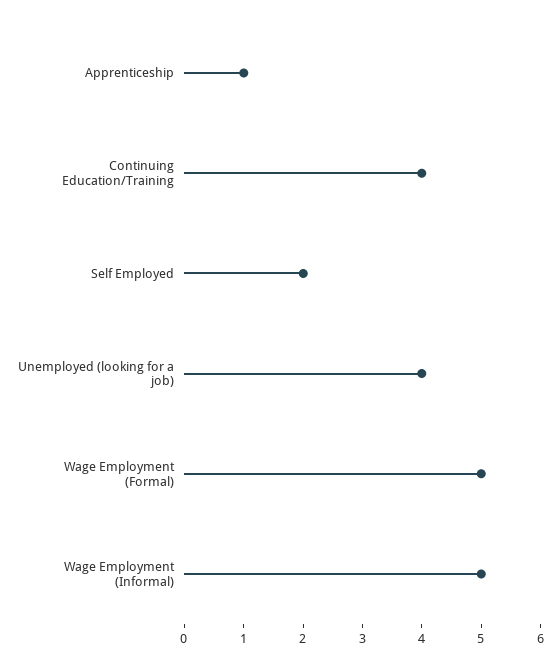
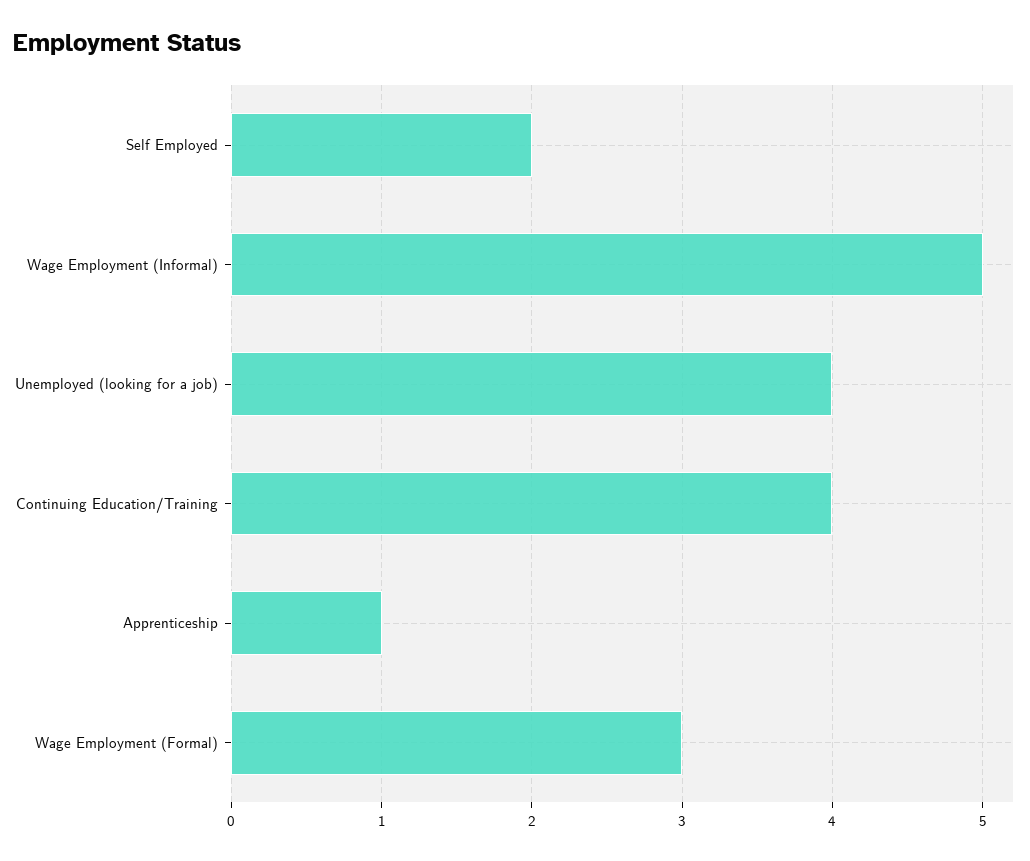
Wage Employment (Formal): 5 -> 3

